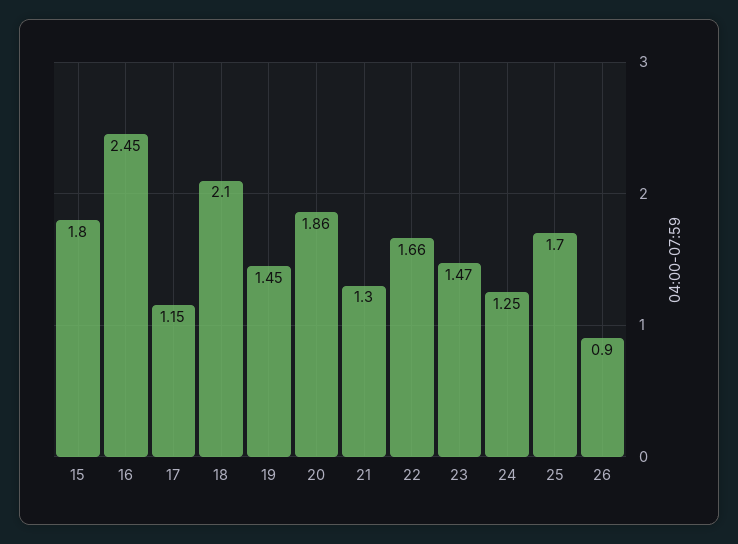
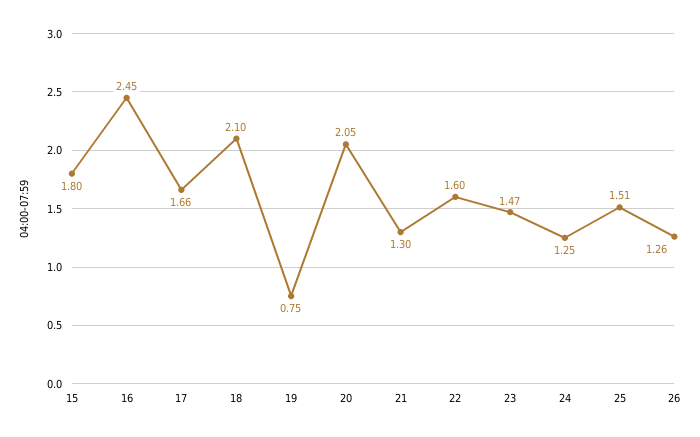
17: 1.15 -> 1.66
19: 1.45 -> 0.75
20: 1.86 -> 2.05
22: 1.66 -> 1.6
25: 1.7 -> 1.51
26: 0.9 -> 1.26

